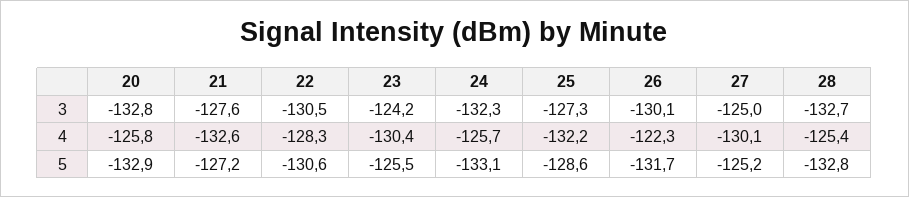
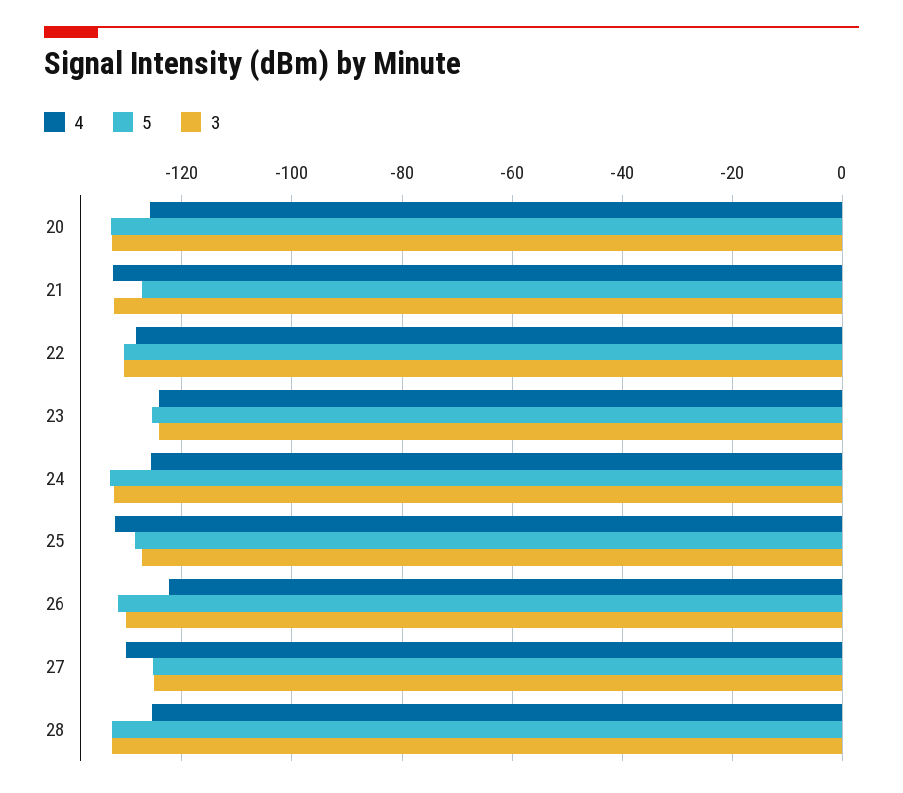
3, 21: -127.6 -> -132
4, 23: -130.4 -> -124

